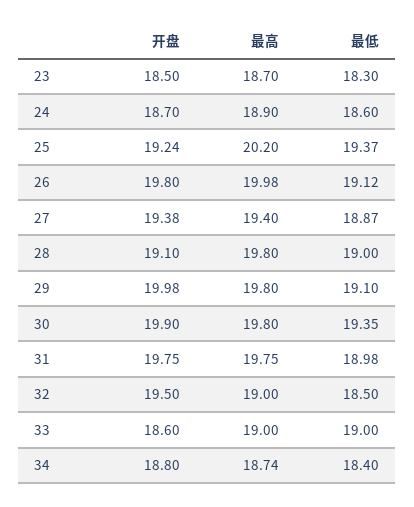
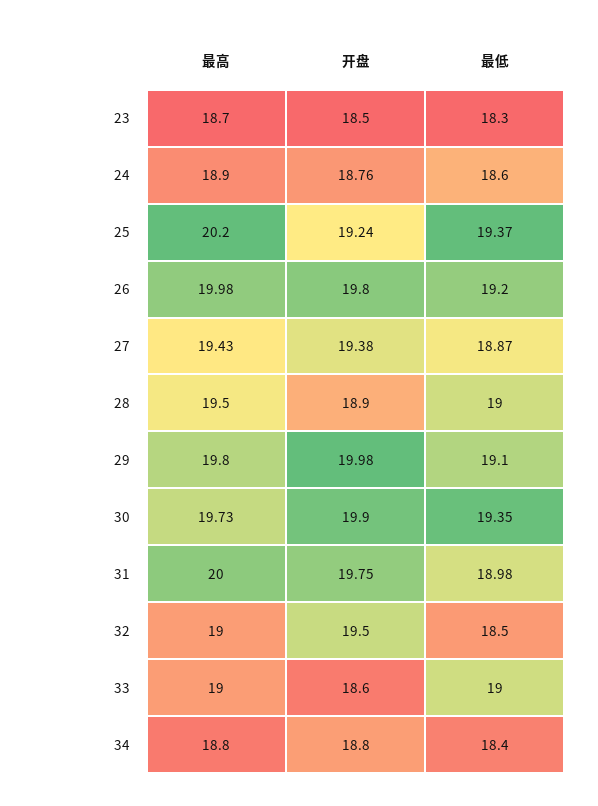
开盘, 24: 18.7 -> 18.76
最低, 26: 19.12 -> 19.2
最高, 27: 19.4 -> 19.43
开盘, 28: 19.1 -> 18.9
最高, 28: 19.8 -> 19.5
最高, 30: 19.8 -> 19.73
最高, 31: 19.75 -> 20
最高, 34: 18.74 -> 18.8

